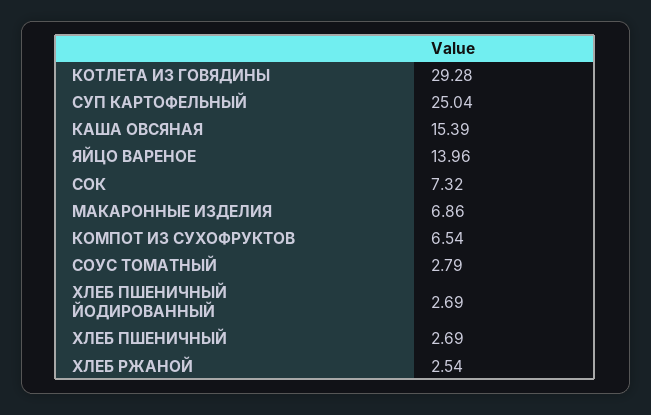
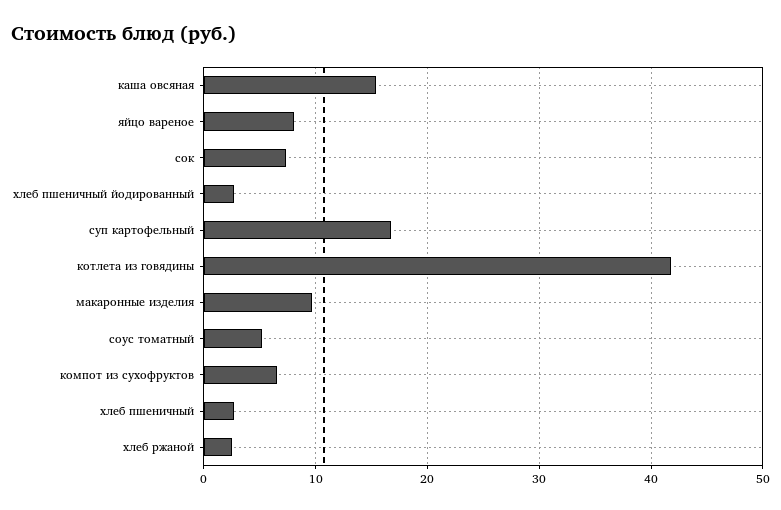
КОТЛЕТА ИЗ ГОВЯДИНЫ: 29.28 -> 42
СУП КАРТОФЕЛЬНЫЙ: 25.04 -> 17
ЯЙЦО ВАРЕНОЕ: 13.96 -> 8
МАКАРОННЫЕ ИЗДЕЛИЯ: 6.86 -> 10
СОУС ТОМАТНЫЙ: 2.79 -> 5

